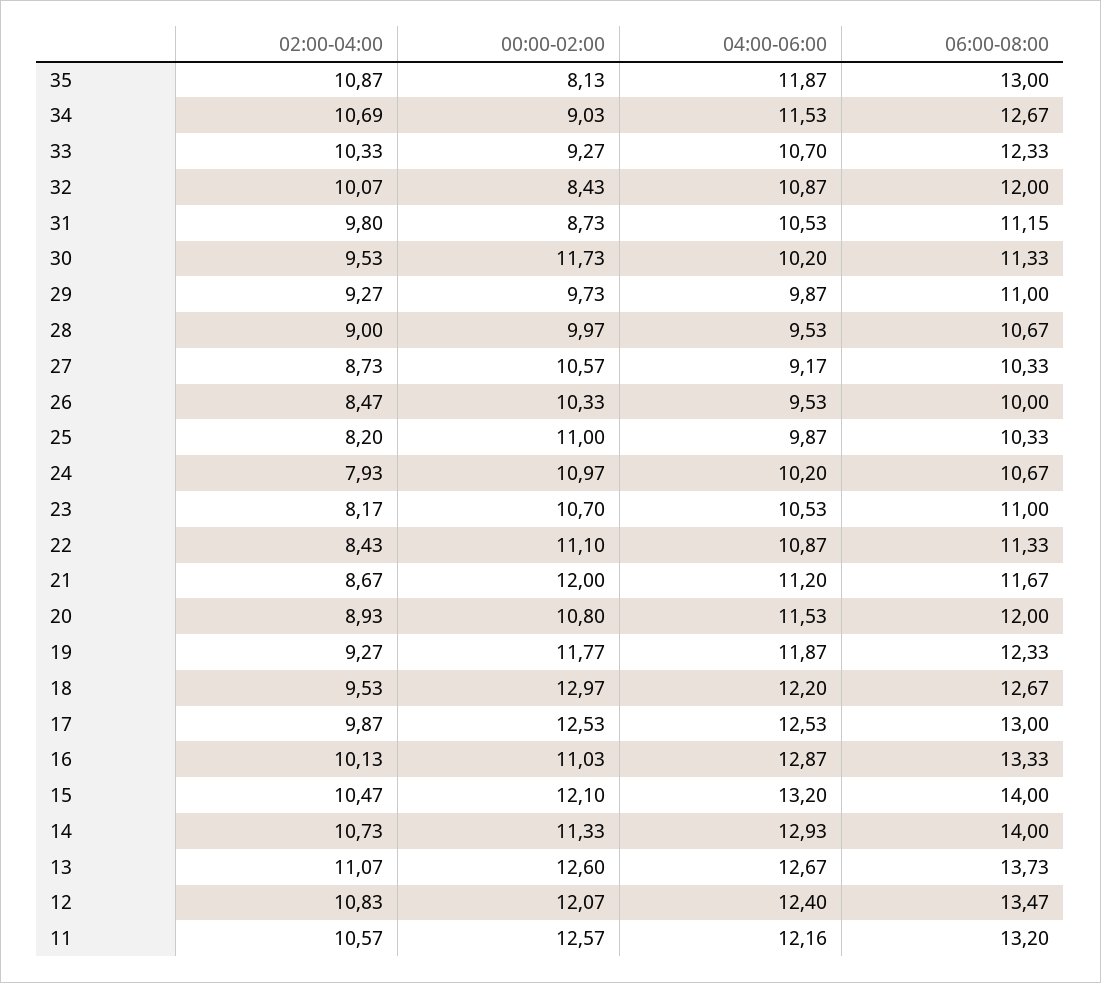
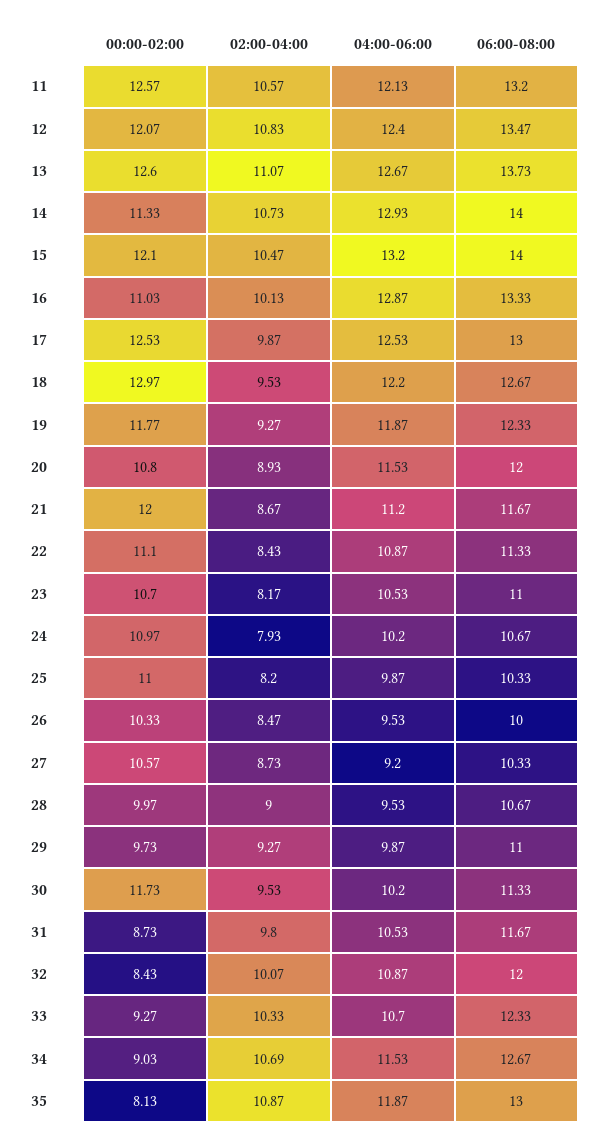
06:00-08:00, 31: 11.15 -> 11.67
04:00-06:00, 27: 9.17 -> 9.2
04:00-06:00, 11: 12.16 -> 12.13

